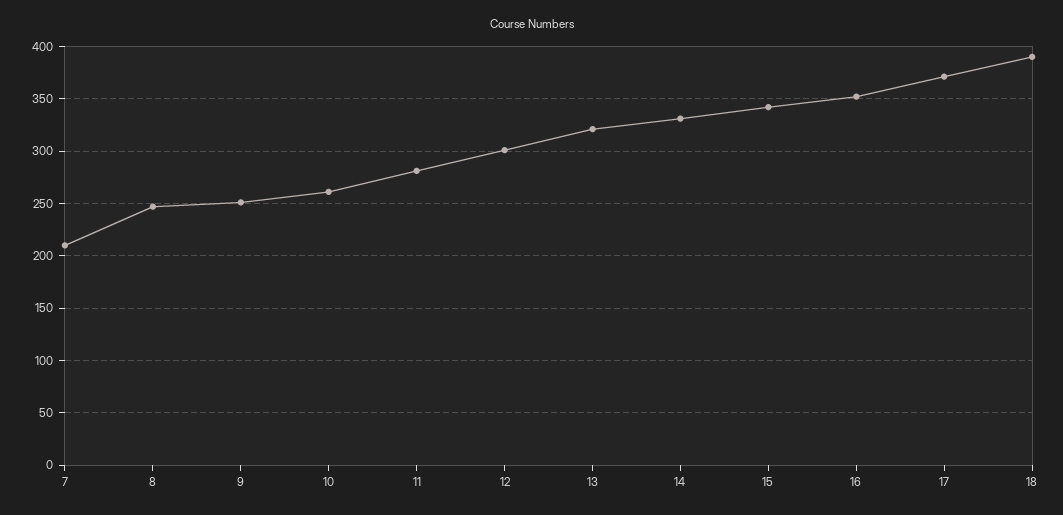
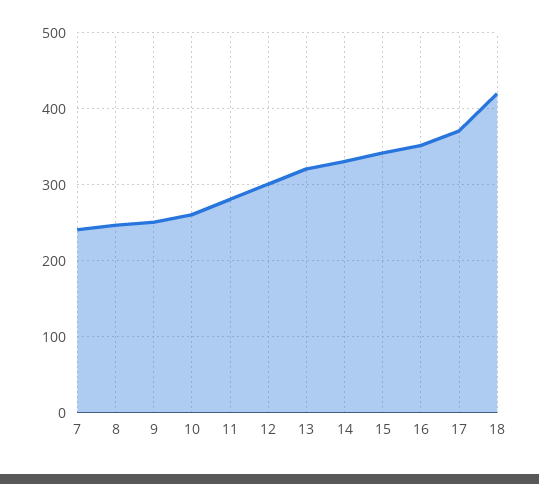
7: 210 -> 240
18: 390 -> 420

